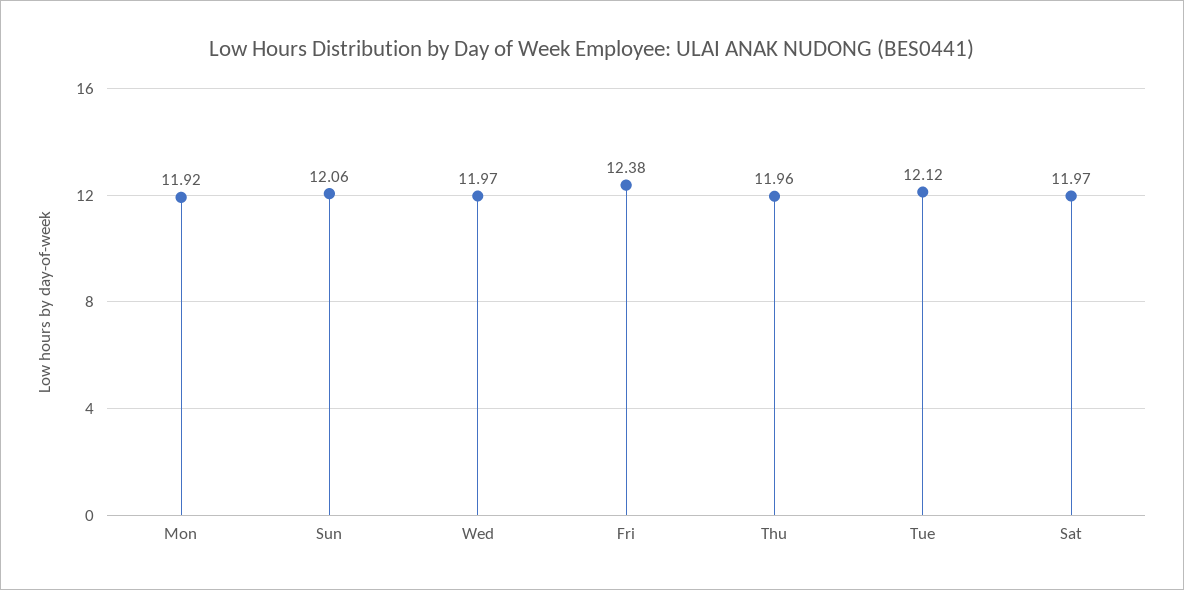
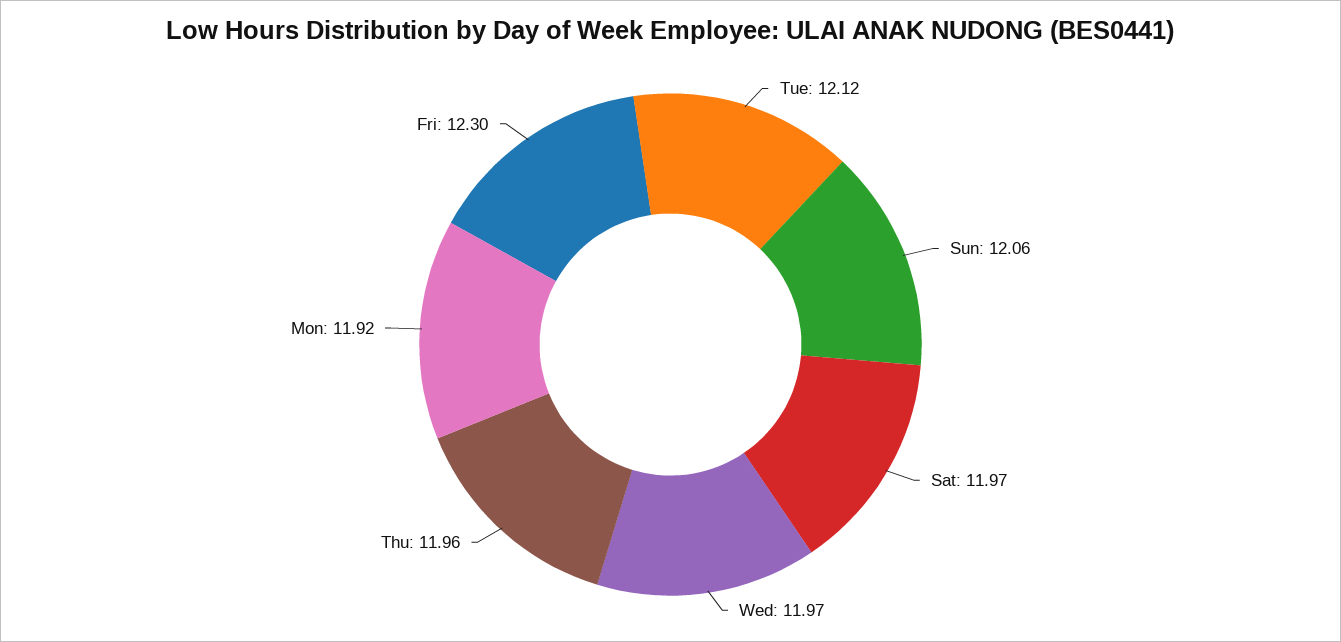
Fri: 12.38 -> 12.3

